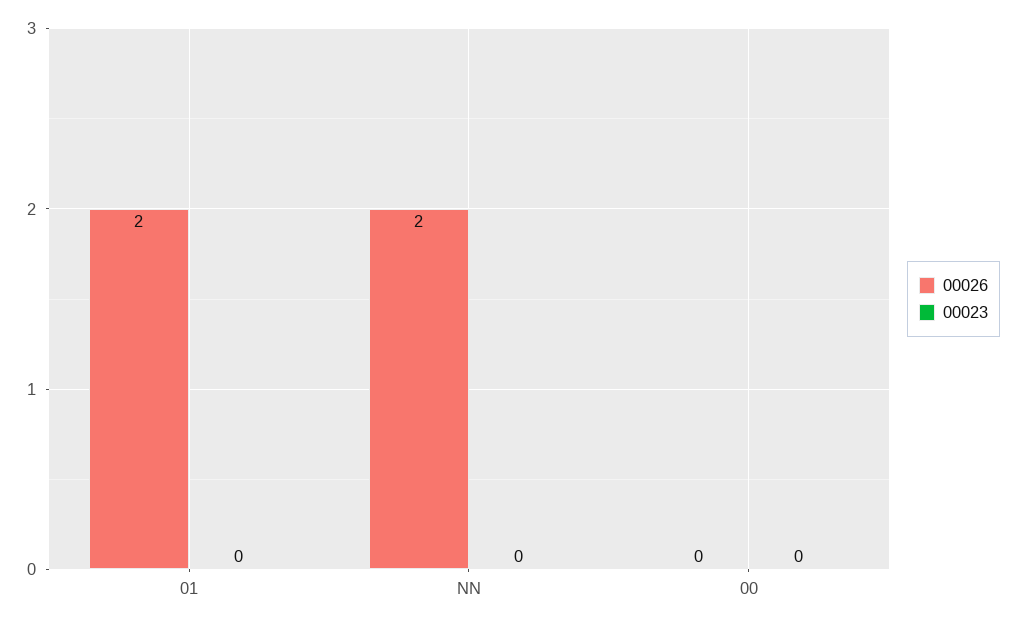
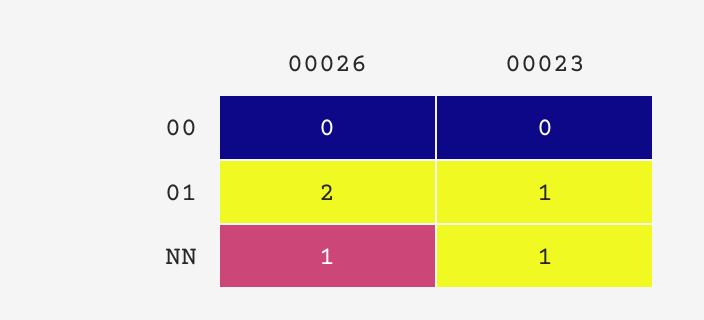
00023, 01: 0 -> 1
00026, NN: 2 -> 1
00023, NN: 0 -> 1

